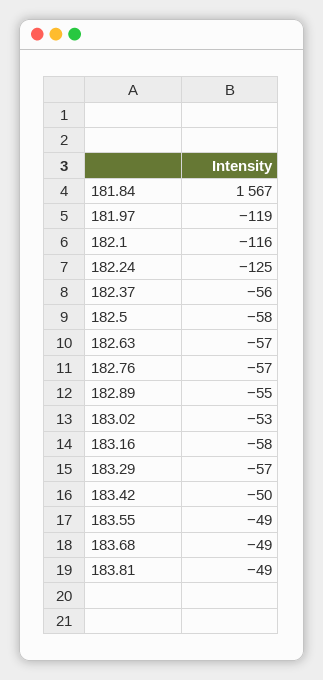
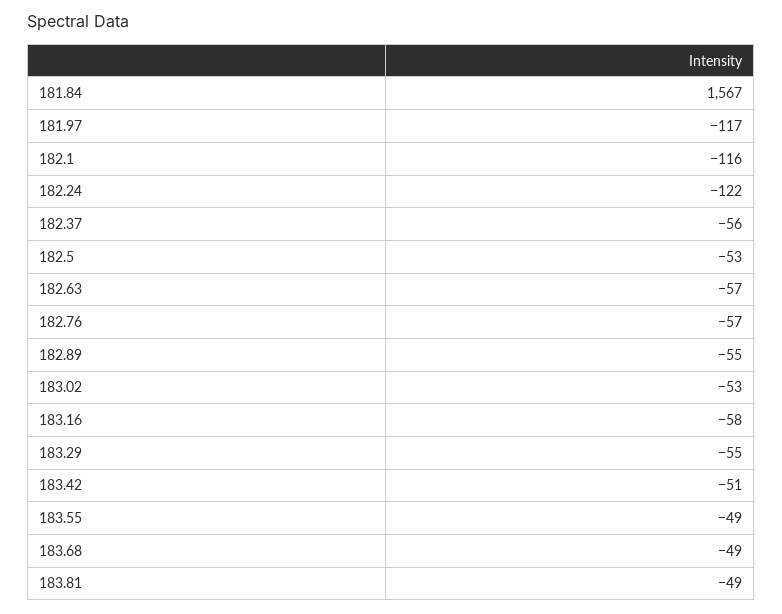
181.97: -119 -> -117
182.24: -125 -> -122
182.5: -58 -> -53
183.29: -57 -> -55
183.42: -50 -> -51

